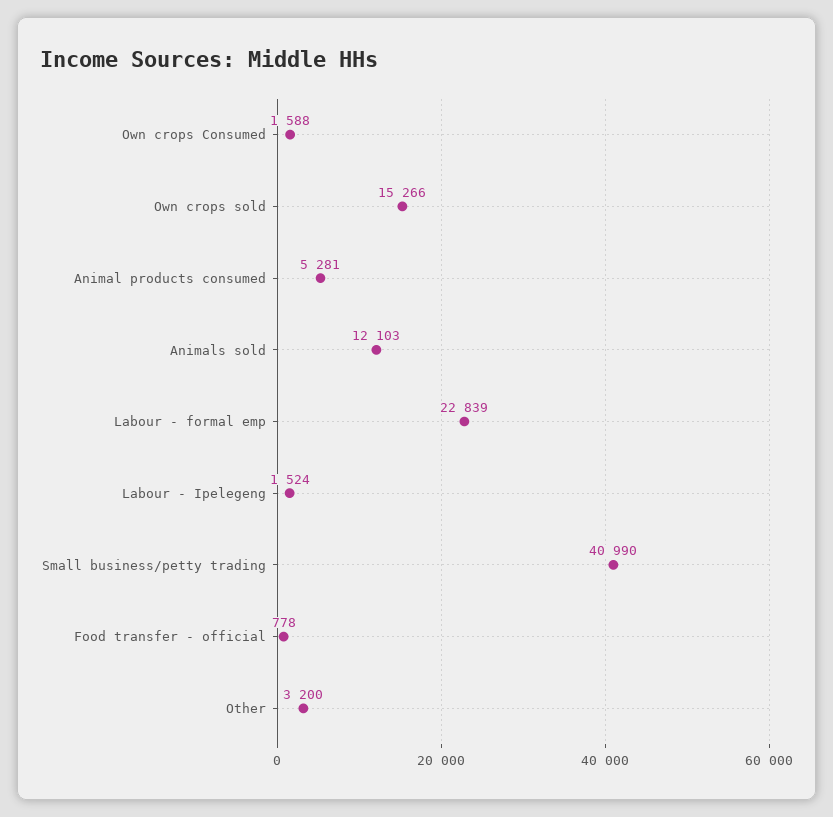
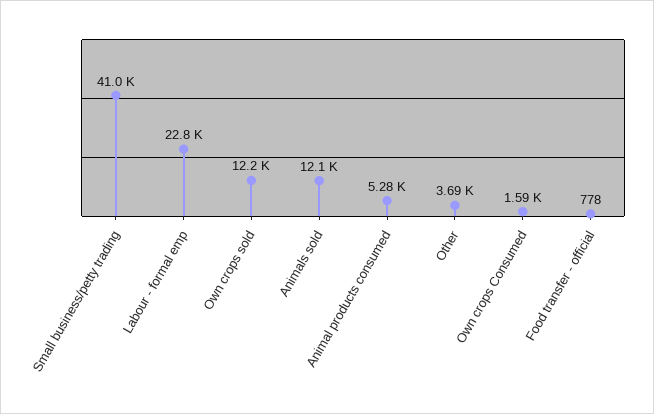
Own crops sold: 15266 -> 12200
Labour - Ipelegeng: 1524 -> none
Other: 3200 -> 3690

